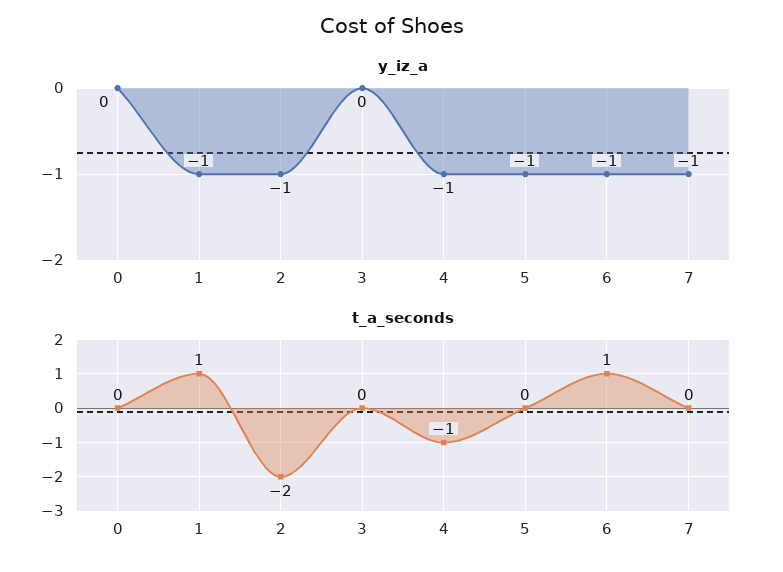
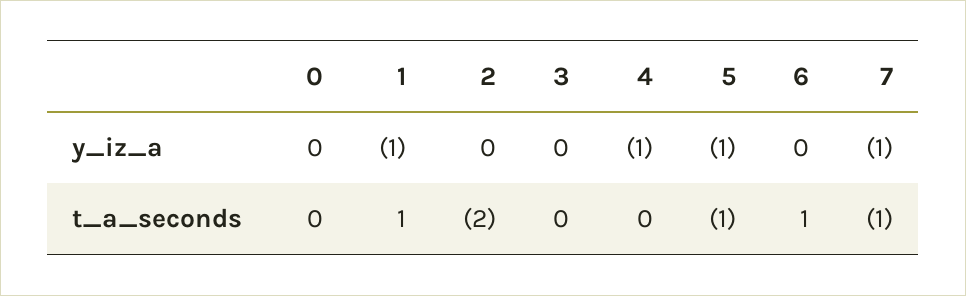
y_iz_a, 2: -1 -> 0
y_iz_a, 6: -1 -> 0
t_a_seconds, 4: -1 -> 0
t_a_seconds, 5: 0 -> -1
t_a_seconds, 7: 0 -> -1

